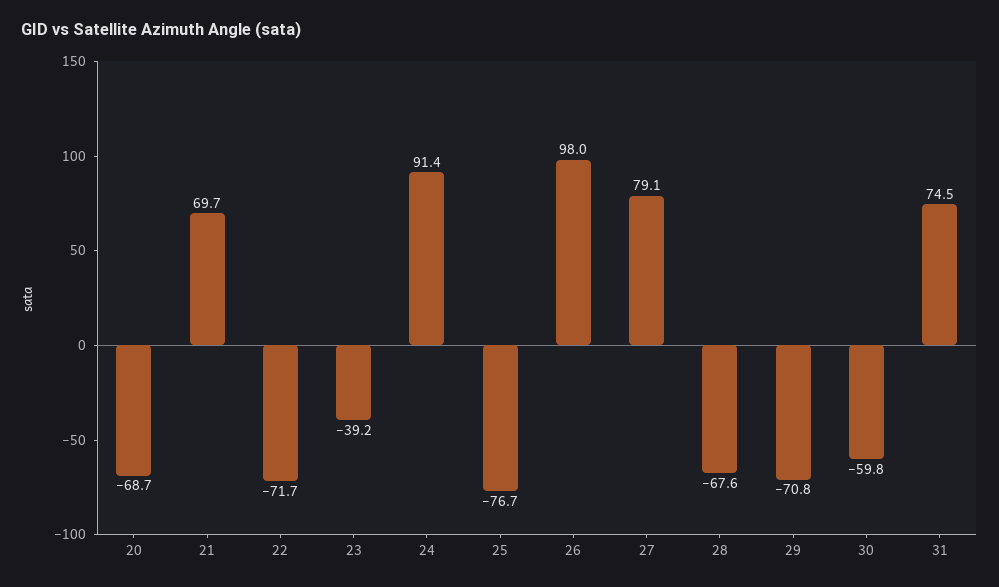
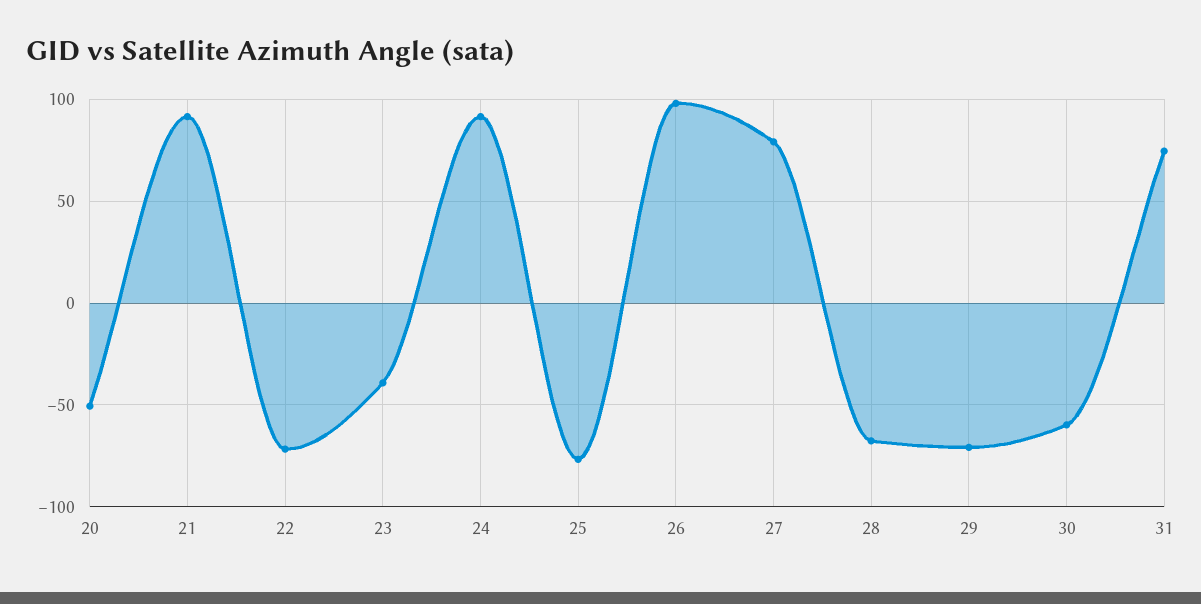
20: -68.7 -> -50
21: 69.7 -> 90

